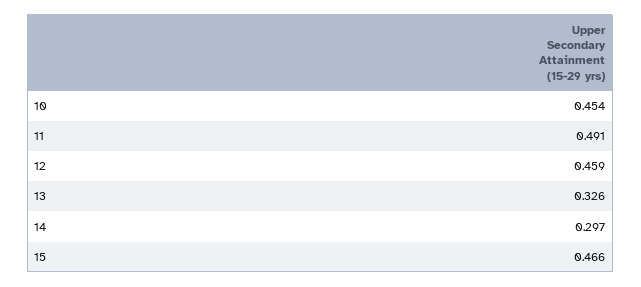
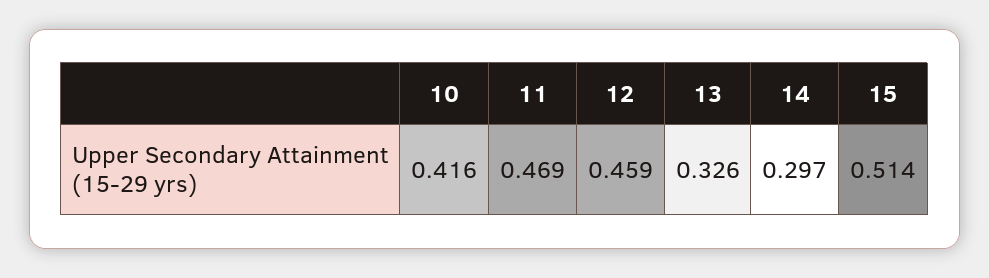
10: 0.454 -> 0.416
11: 0.491 -> 0.469
15: 0.466 -> 0.514

